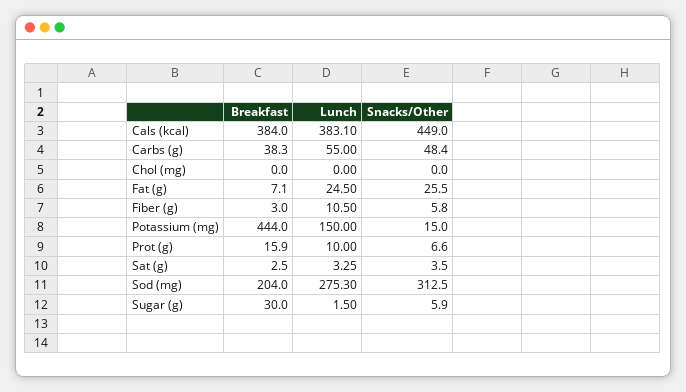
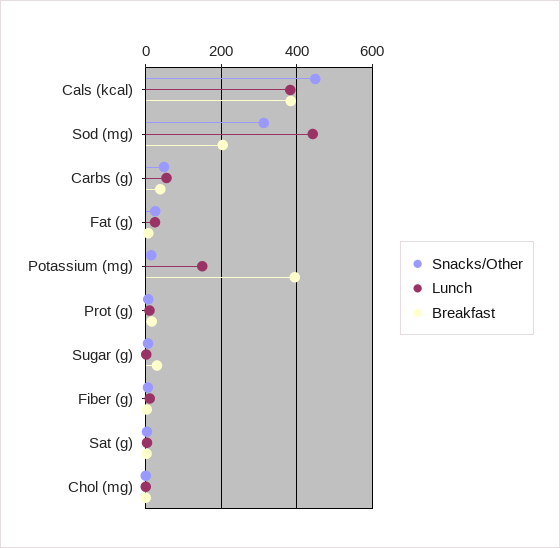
Breakfast, Potassium (mg): 444 -> 400
Lunch, Sod (mg): 275.3 -> 440

